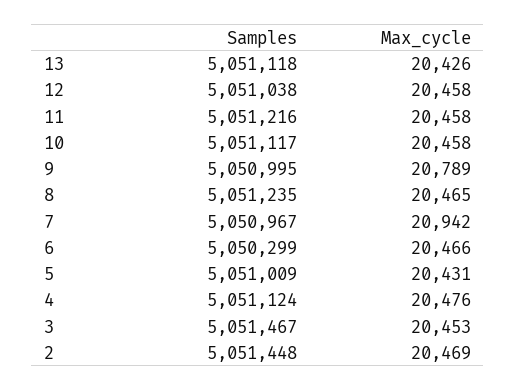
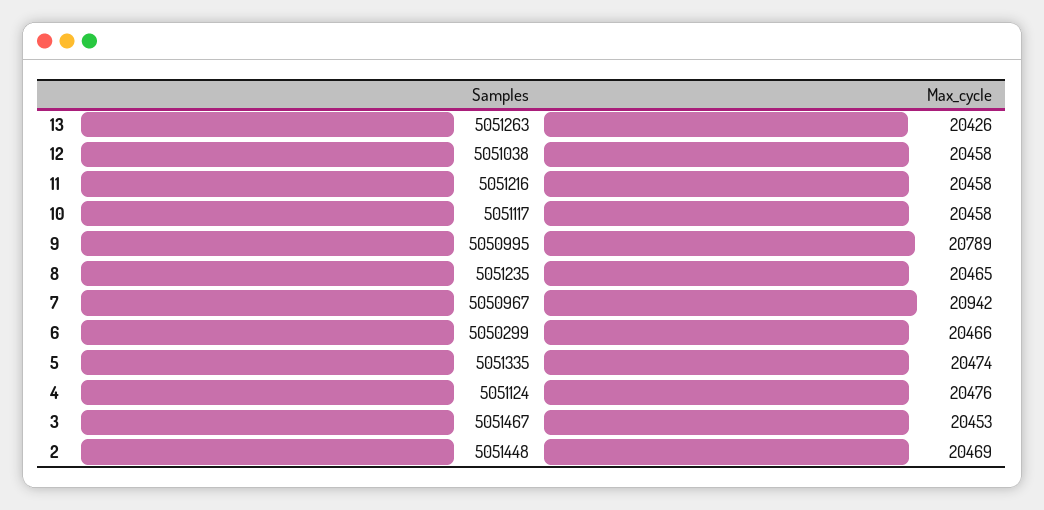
Samples, 13: 5051118 -> 5051263
Samples, 5: 5051009 -> 5051335
Max_cycle, 5: 20431 -> 20474

